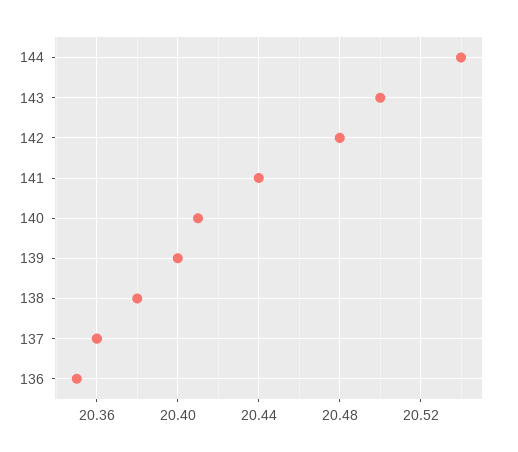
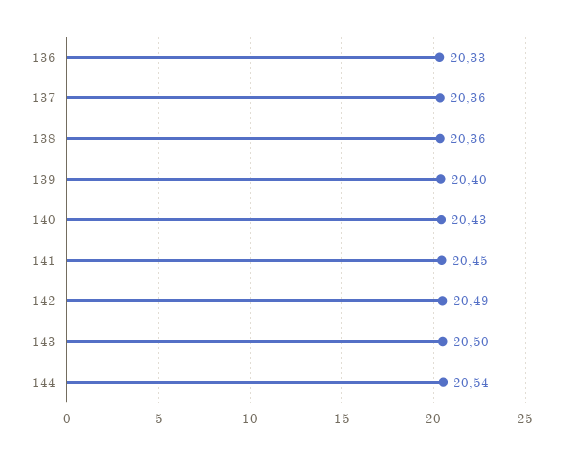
142: 20.48 -> 20.49
141: 20.44 -> 20.45
140: 20.41 -> 20.43
138: 20.38 -> 20.36
136: 20.35 -> 20.33

